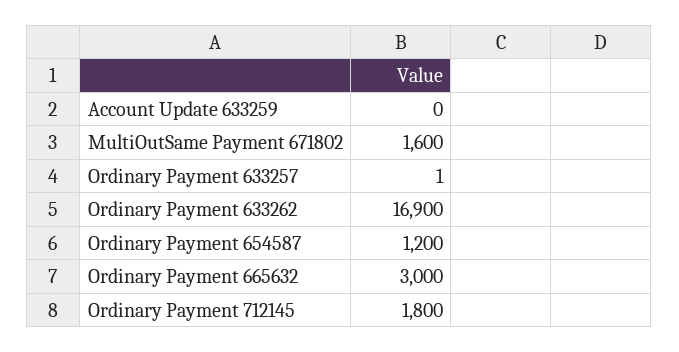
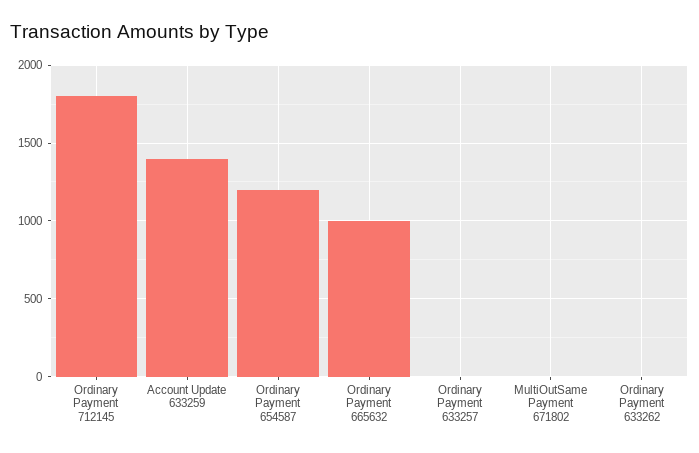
Account Update 633259: 0 -> 1400
MultiOutSame Payment 671802: 1600 -> 0
Ordinary Payment 633262: 16900 -> 0
Ordinary Payment 665632: 3000 -> 1000

